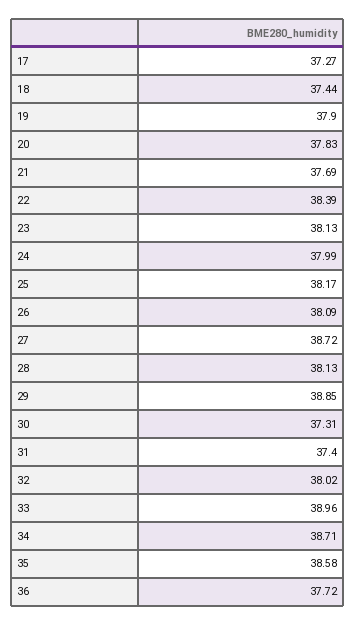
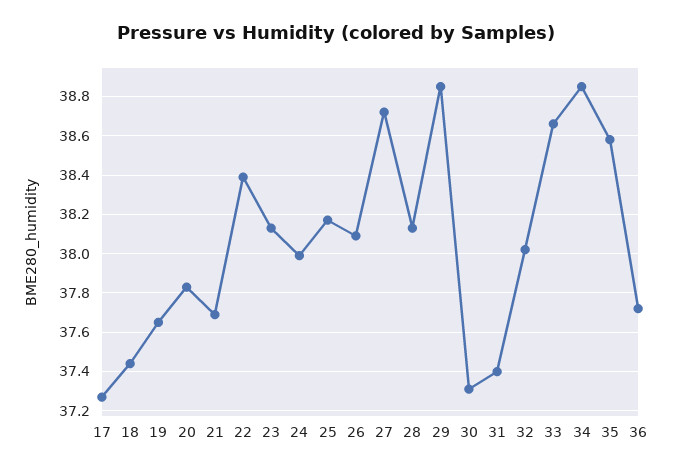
19: 37.9 -> 37.65
33: 38.96 -> 38.65
34: 38.71 -> 38.85

